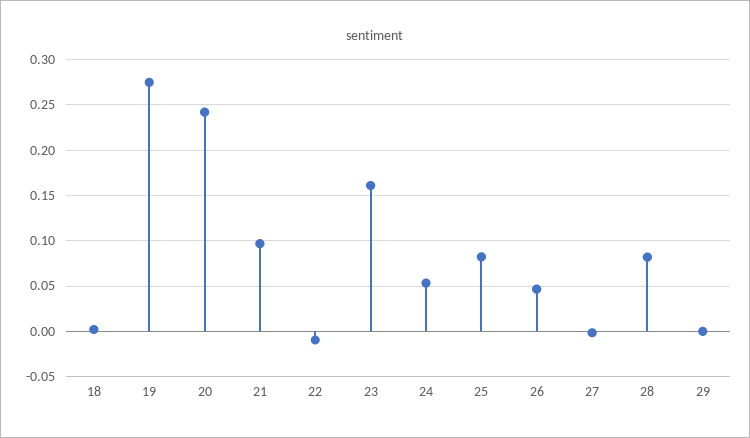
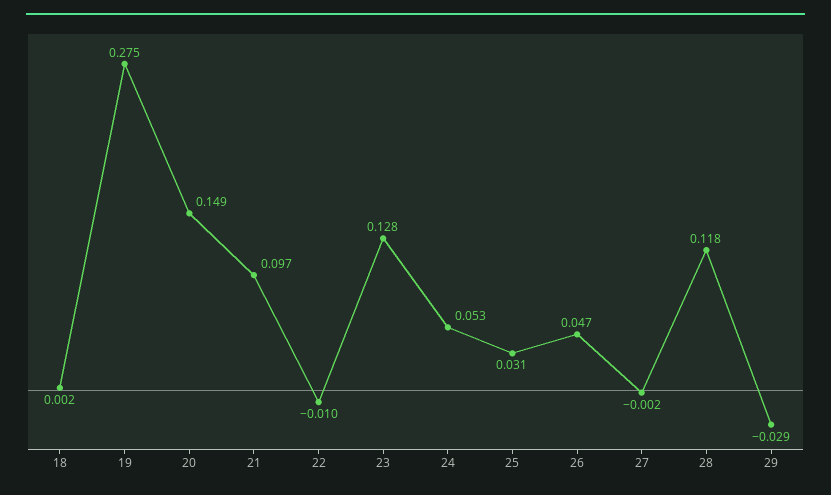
20: 0.24 -> 0.149
23: 0.16 -> 0.128
25: 0.08 -> 0.031
28: 0.08 -> 0.118
29: 0 -> -0.029

